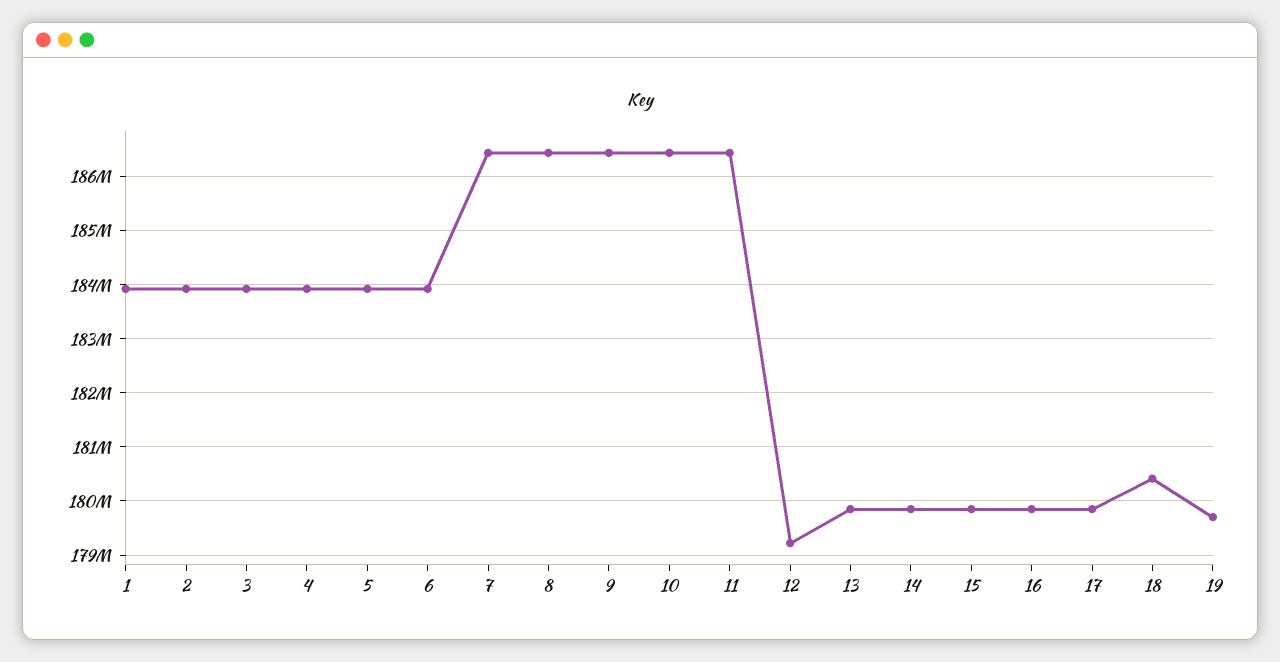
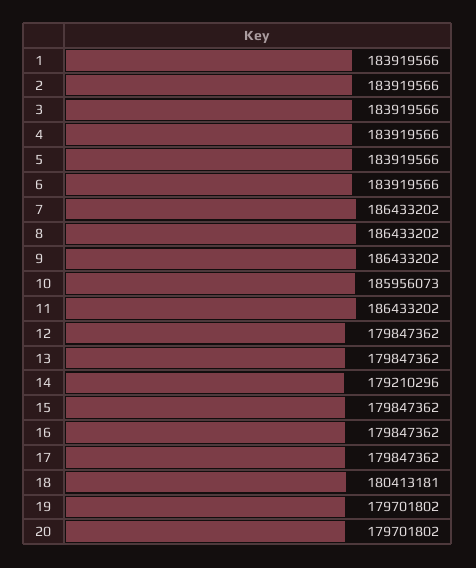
10: 186400000 -> 185956073
12: 179200000 -> 179847362
14: 179800000 -> 179210296
20: none -> 179701802

